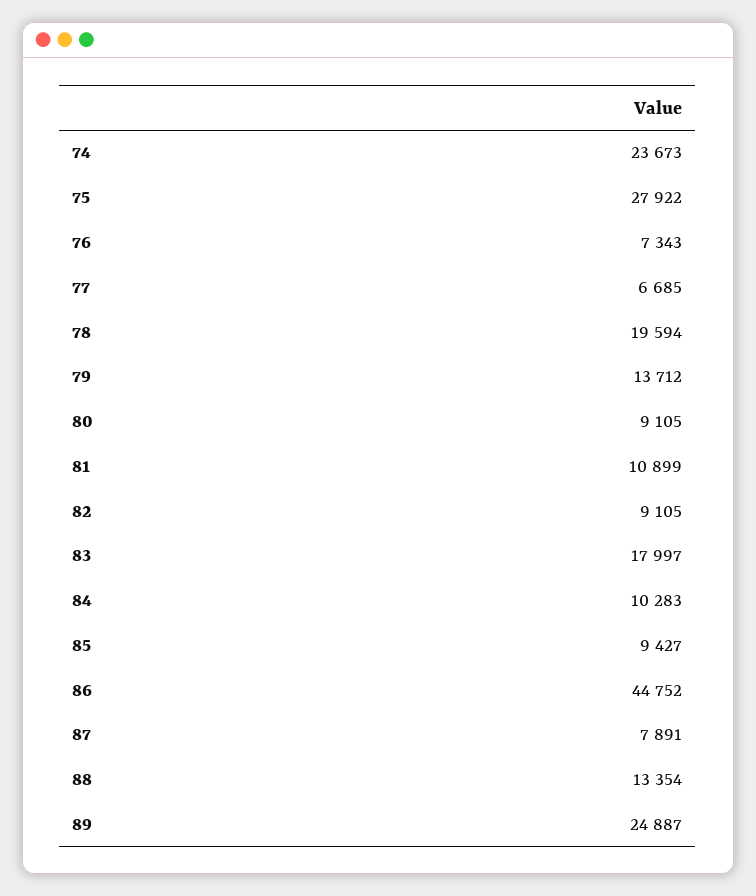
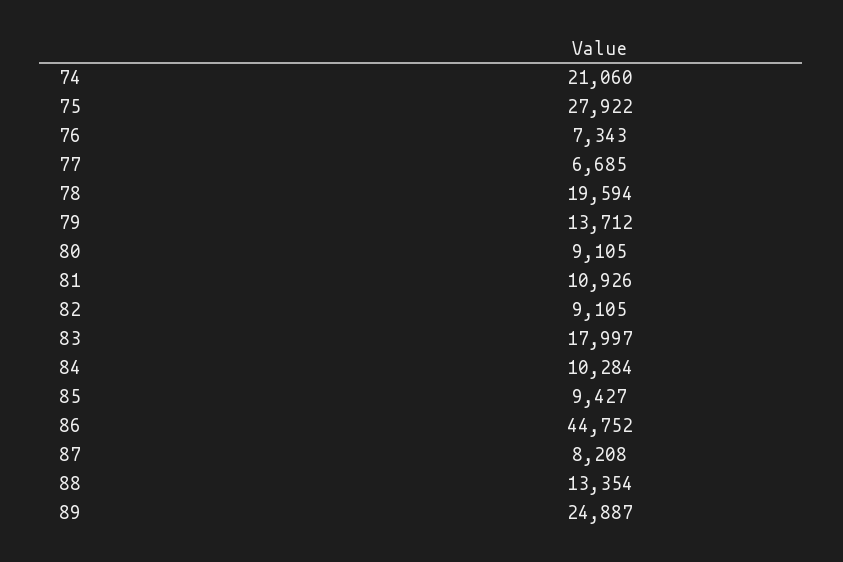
74: 23673 -> 21060
81: 10899 -> 10926
84: 10283 -> 10284
87: 7891 -> 8208

